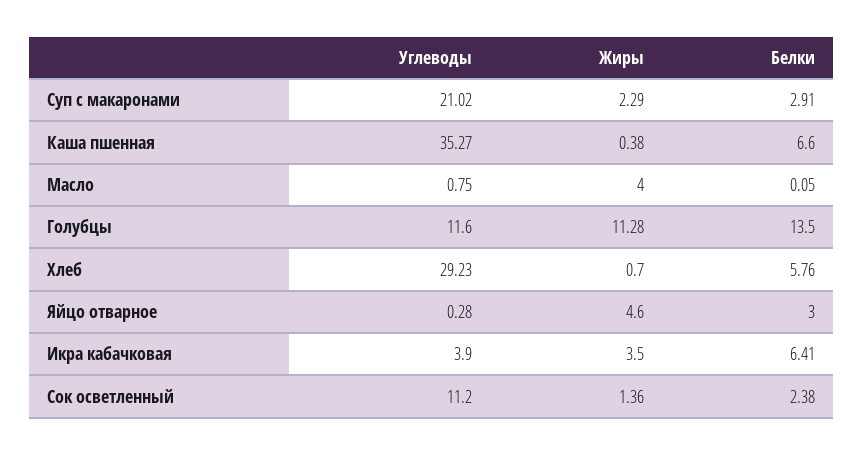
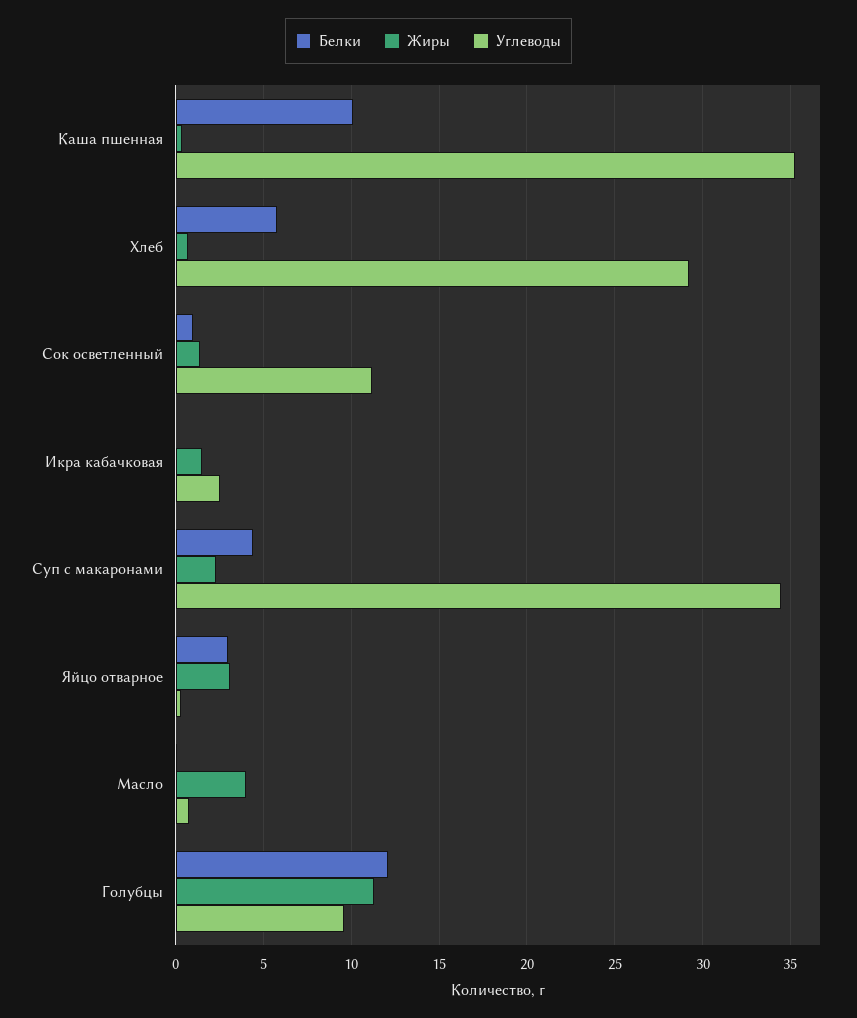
Углеводы, Суп с макаронами: 21.02 -> 34.5
Белки, Суп с макаронами: 2.91 -> 4.5
Белки, Каша пшенная: 6.6 -> 10
Углеводы, Голубцы: 11.6 -> 9.5
Белки, Голубцы: 13.5 -> 12
Жиры, Яйцо отварное: 4.6 -> 3
Углеводы, Икра кабачковая: 3.9 -> 2.5
Жиры, Икра кабачковая: 3.5 -> 1.5
Белки, Икра кабачковая: 6.41 -> 0
Белки, Сок осветленный: 2.38 -> 1

